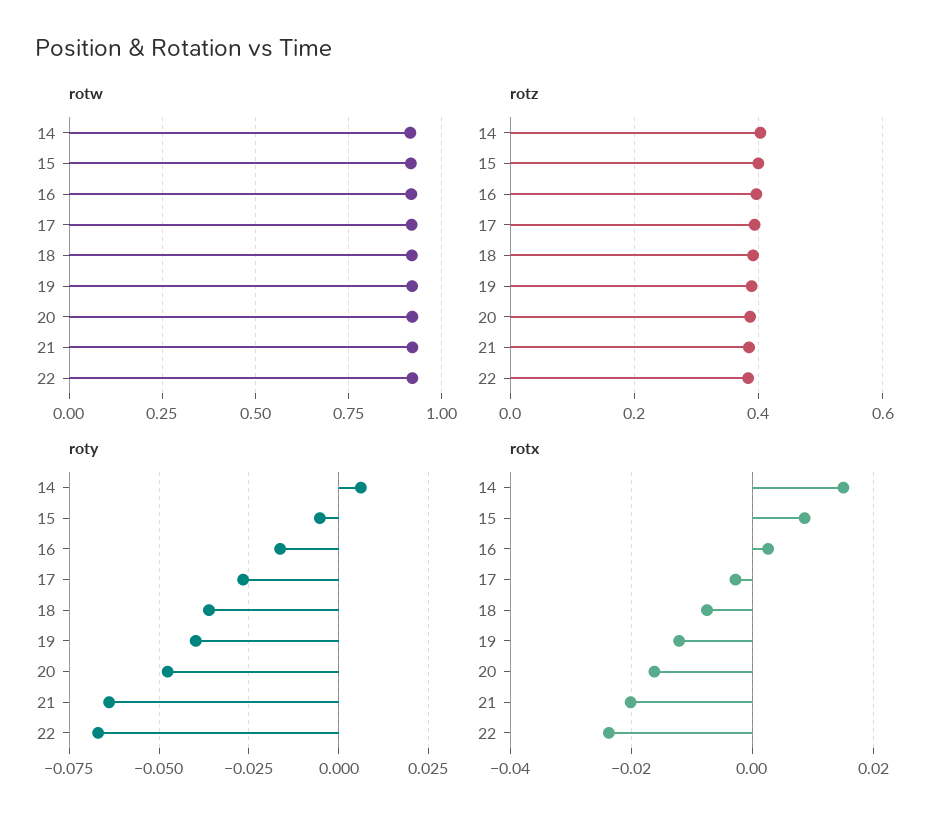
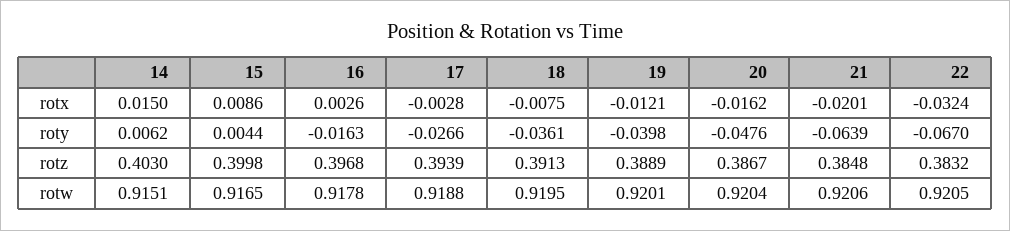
roty, 15: -0.005 -> 0.0044
rotx, 22: -0.024 -> -0.0324

